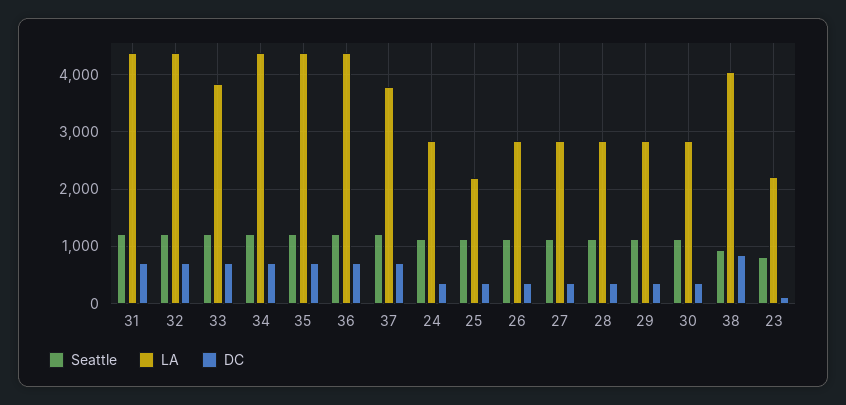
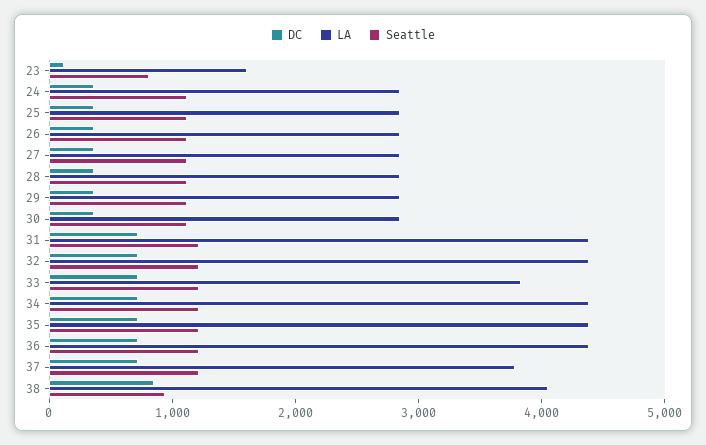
LA, 25: 2200 -> 2800
LA, 23: 2200 -> 1600

